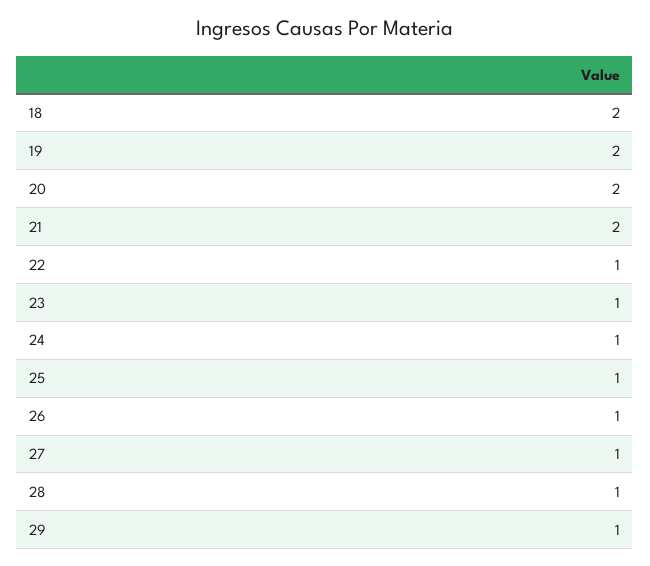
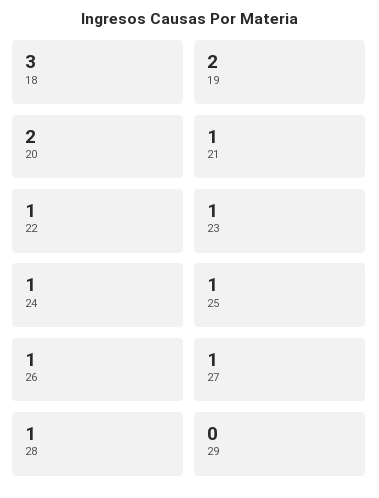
18: 2 -> 3
21: 2 -> 1
29: 1 -> 0

